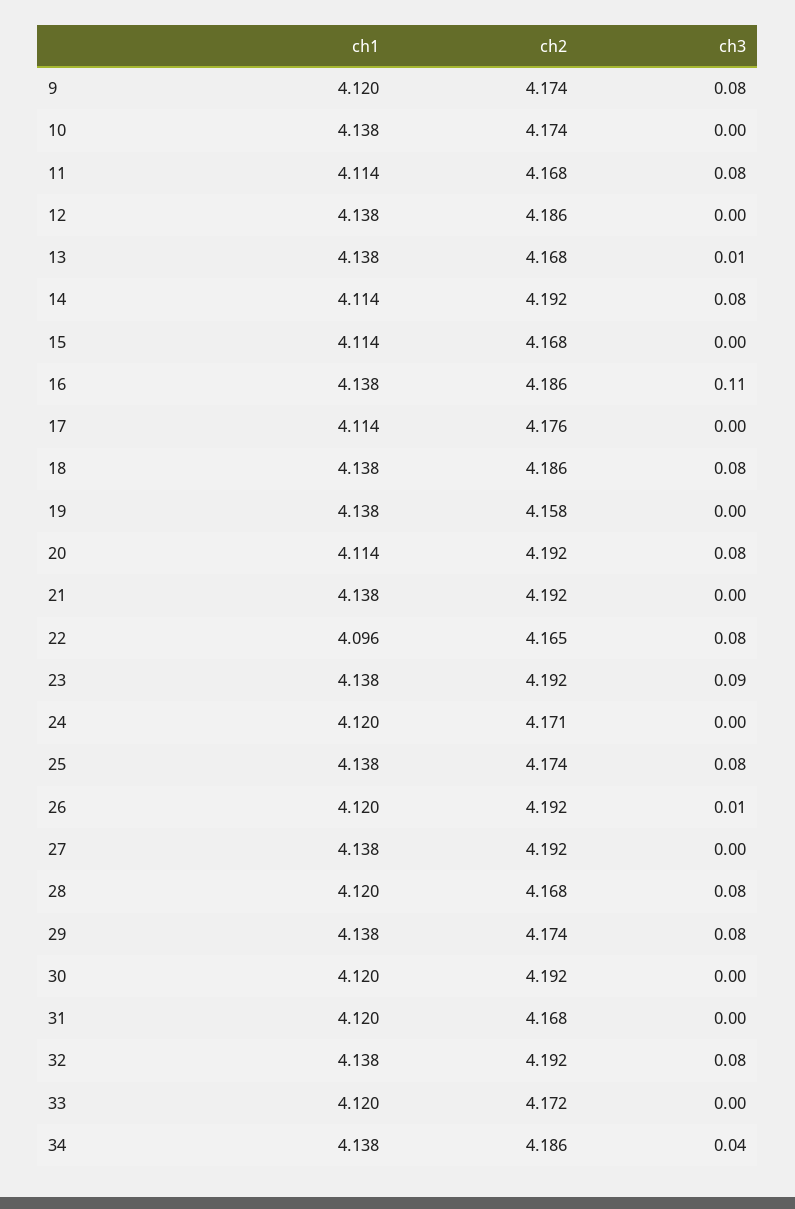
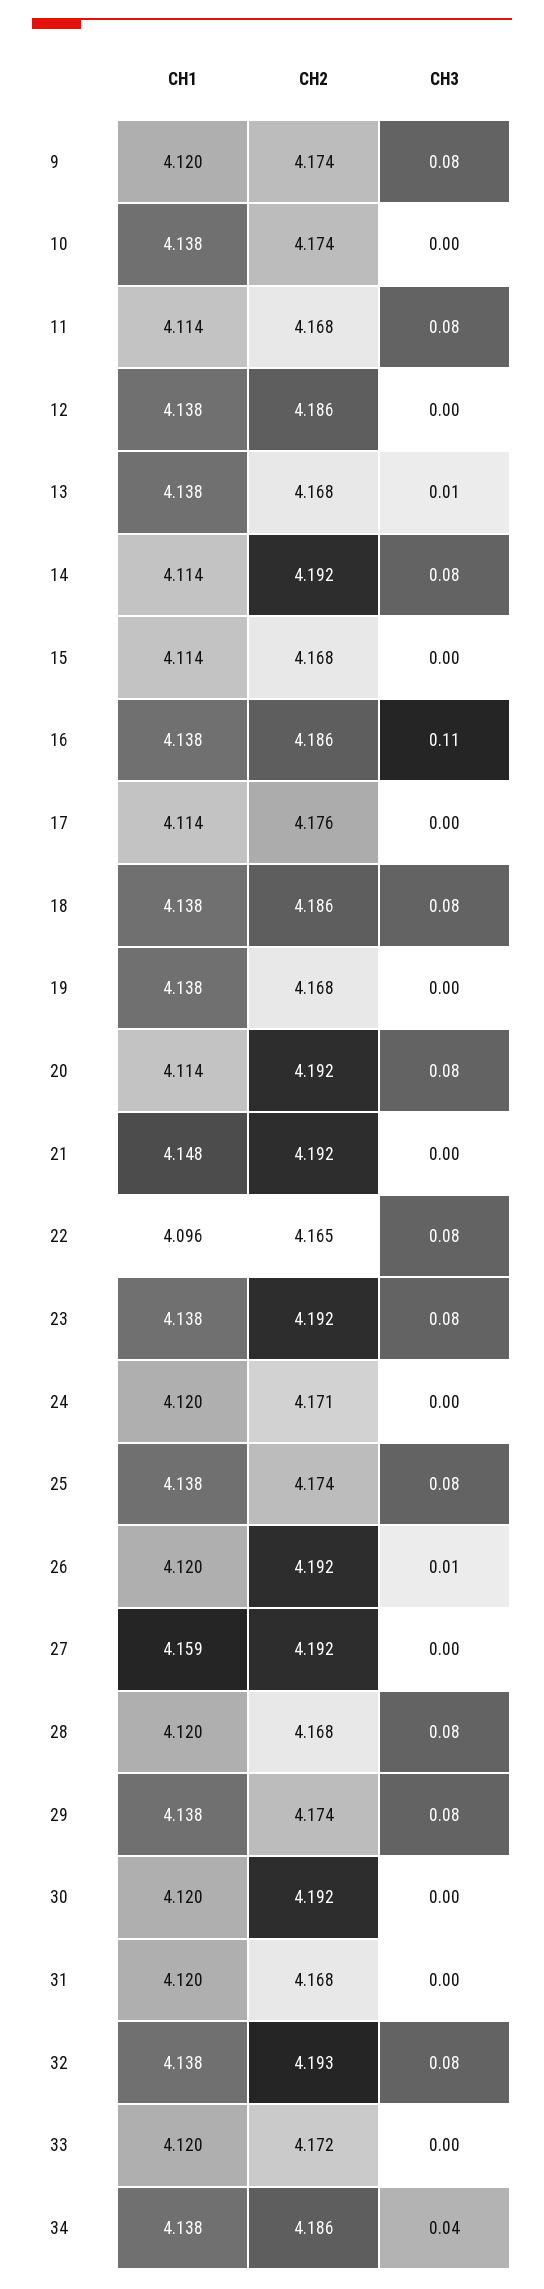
ch2, 19: 4.158 -> 4.168
ch1, 21: 4.138 -> 4.148
ch3, 23: 0.09 -> 0.08
ch1, 27: 4.138 -> 4.159
ch2, 32: 4.192 -> 4.193

